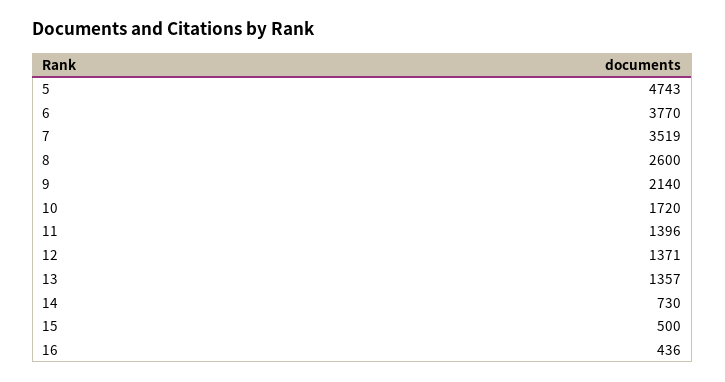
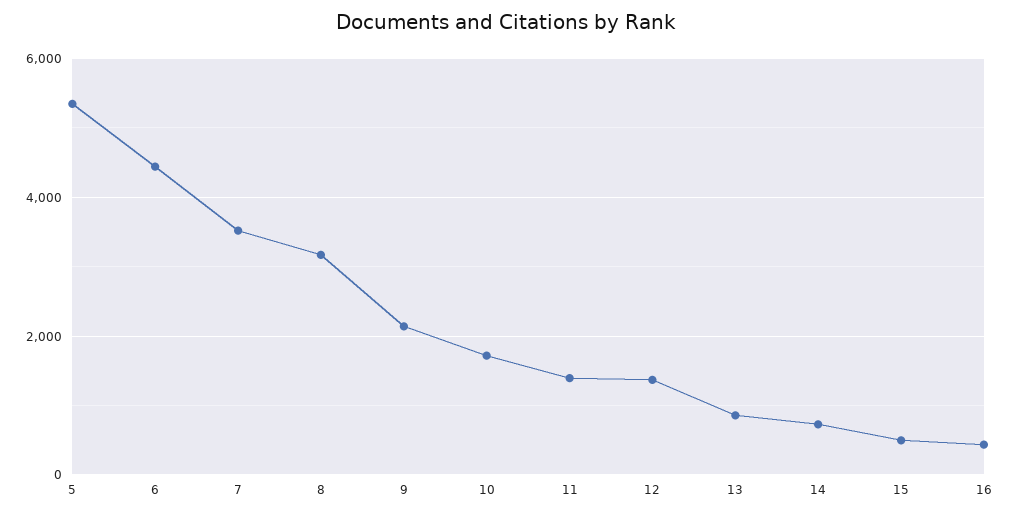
5: 4743 -> 5400
6: 3770 -> 4400
8: 2600 -> 3200
13: 1357 -> 800

